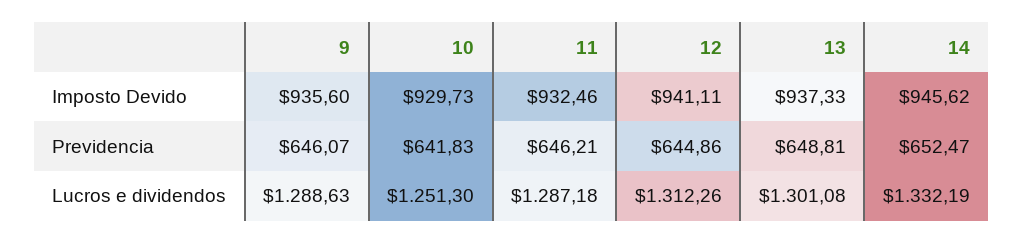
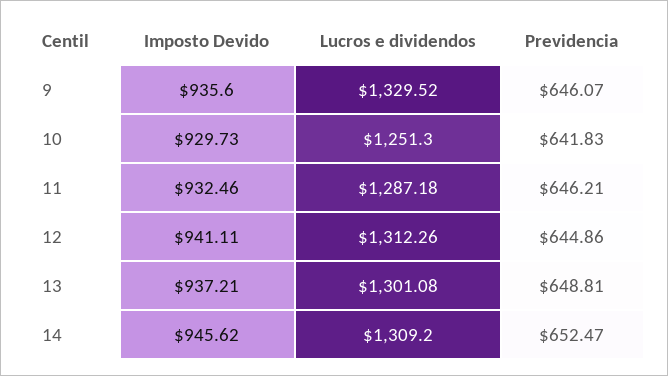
13, Imposto Devido: 937.33 -> 937.21
9, Lucros e dividendos: 1288.63 -> 1329.52
14, Lucros e dividendos: 1332.19 -> 1309.2

